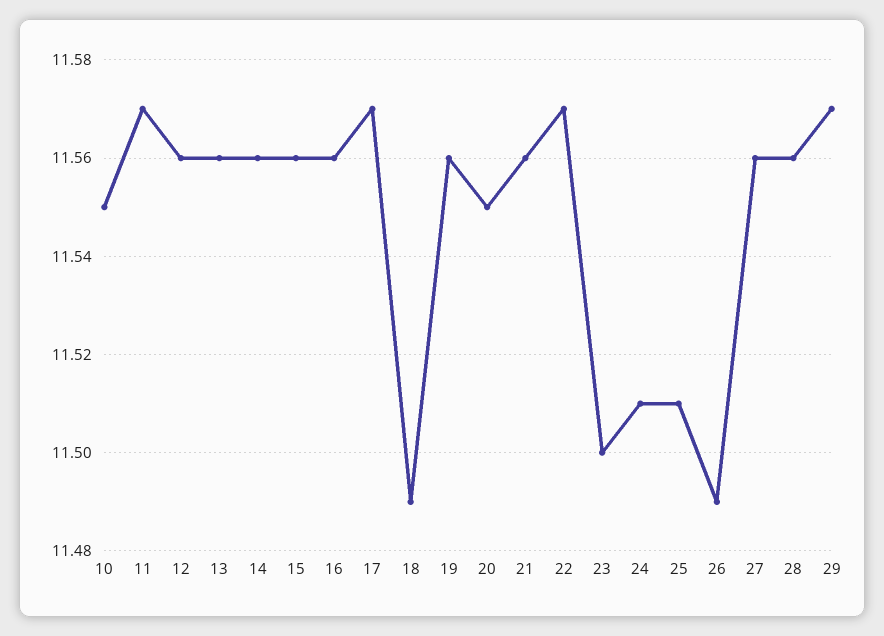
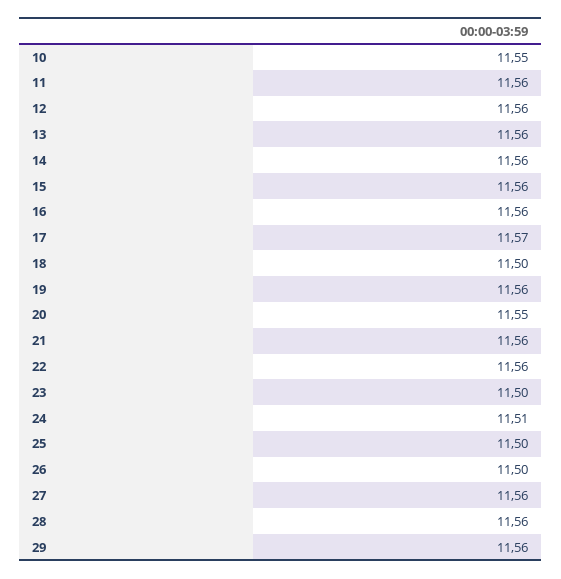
11: 11.57 -> 11.56
18: 11.49 -> 11.5
22: 11.57 -> 11.56
25: 11.51 -> 11.5
26: 11.49 -> 11.5
29: 11.57 -> 11.56

